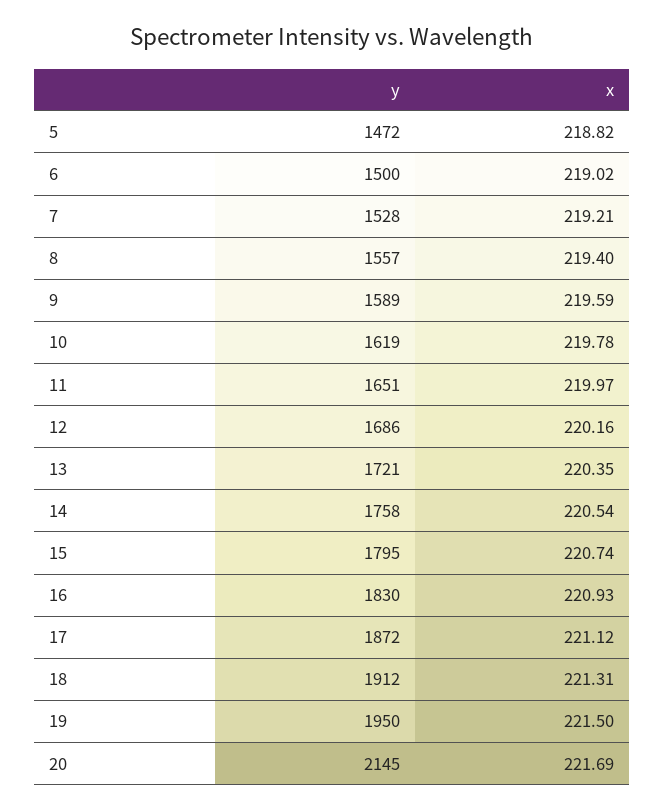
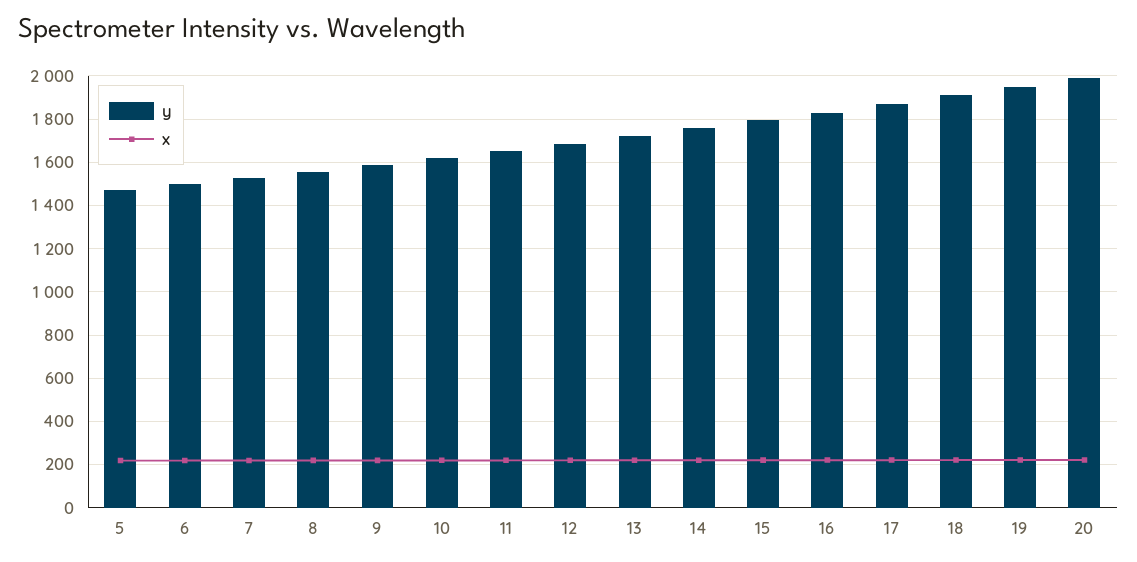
y, 20: 2145 -> 2000

